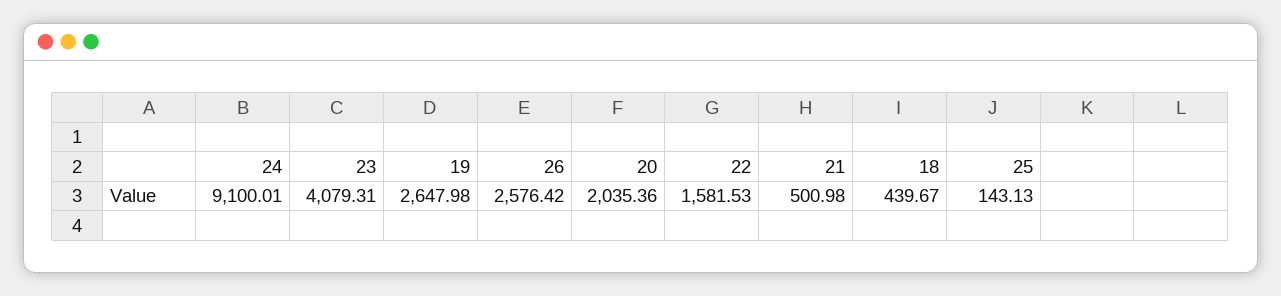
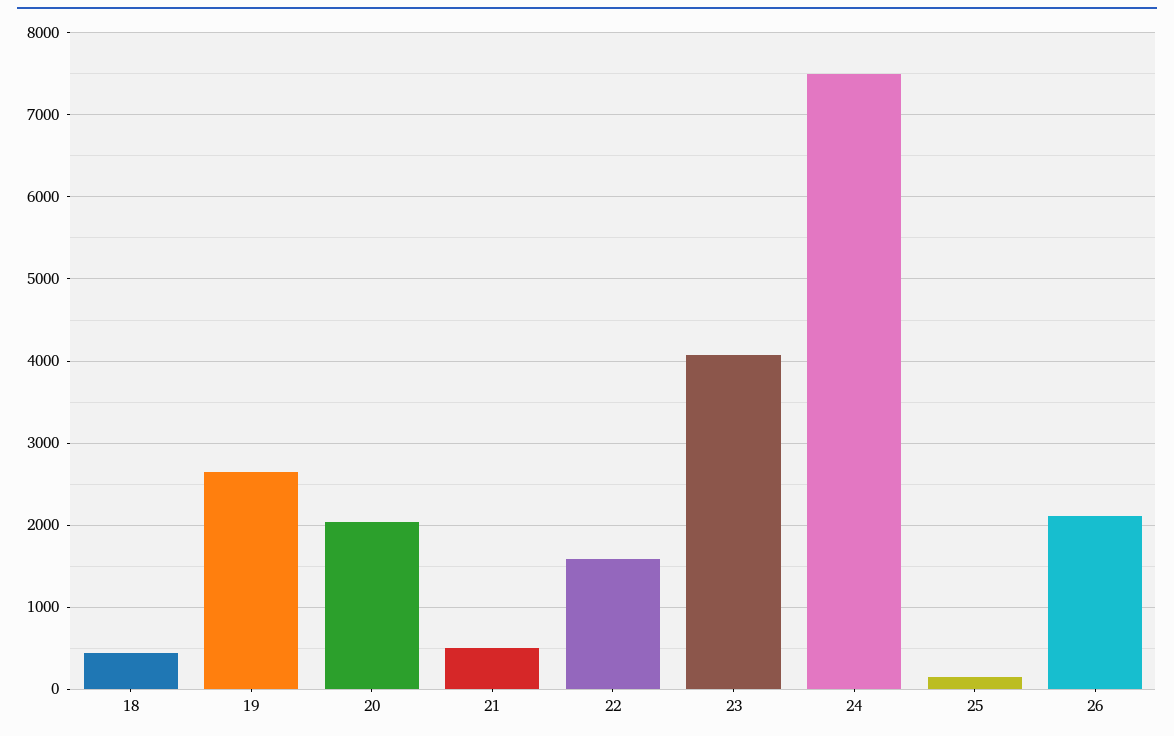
24: 9100.01 -> 7500
26: 2576.42 -> 2100

